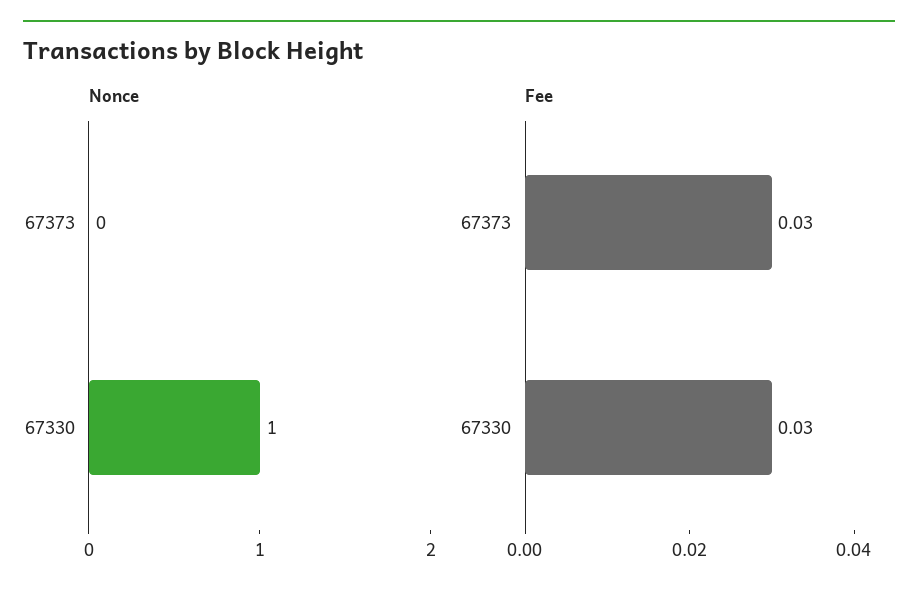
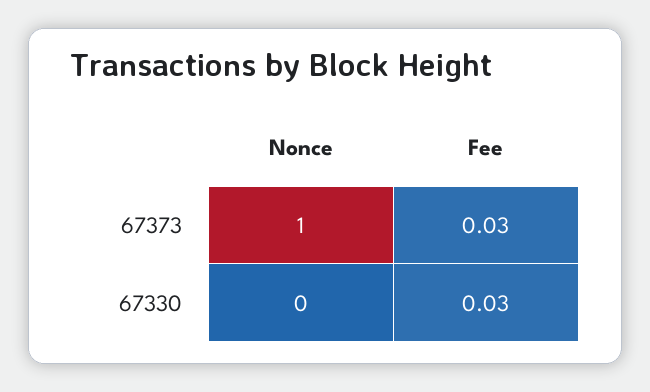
Nonce, 67373: 0 -> 1
Nonce, 67330: 1 -> 0

